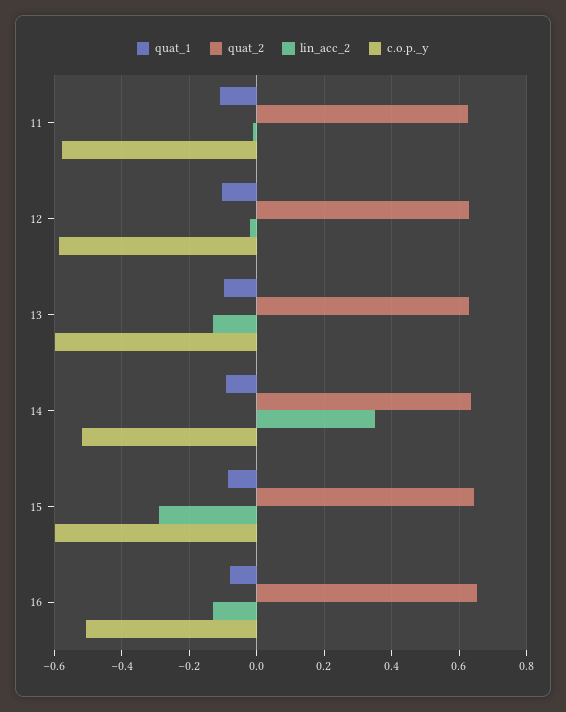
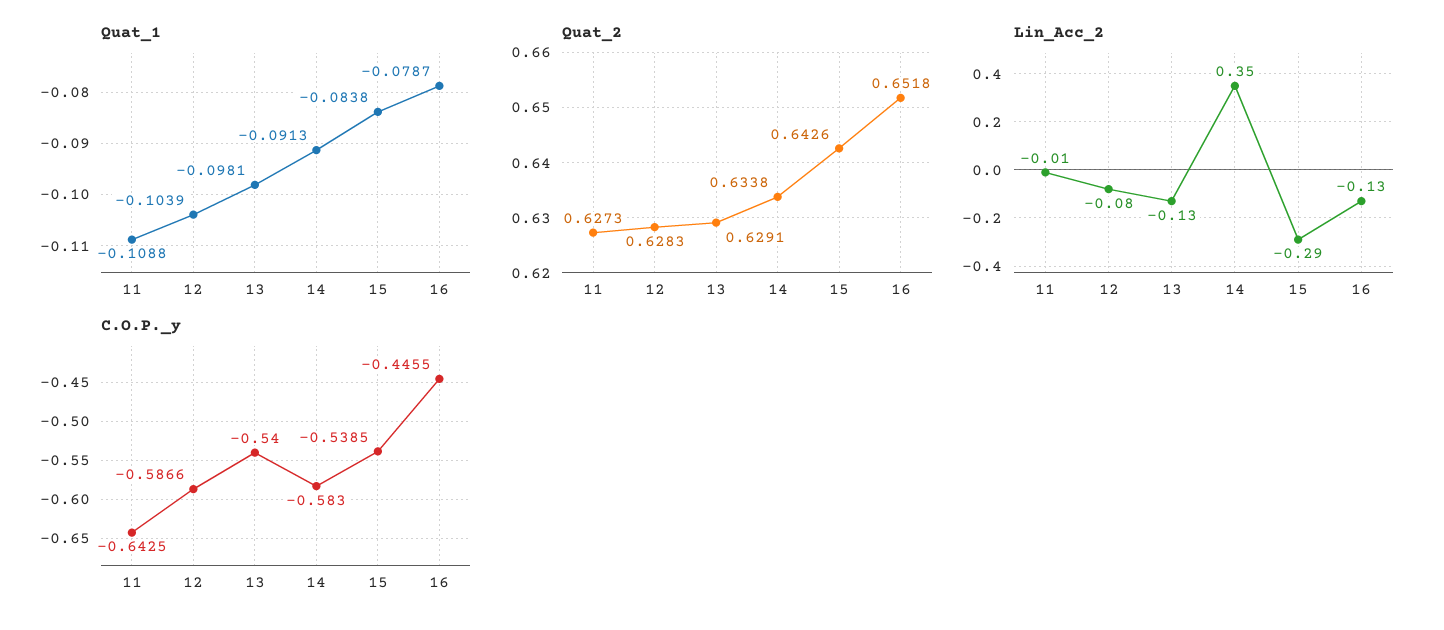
c.o.p._y, 11: -0.58 -> -0.6425
lin_acc_2, 12: -0.02 -> -0.08
c.o.p._y, 13: -0.6 -> -0.54
c.o.p._y, 14: -0.52 -> -0.583
c.o.p._y, 15: -0.6 -> -0.5385
c.o.p._y, 16: -0.5 -> -0.4455

